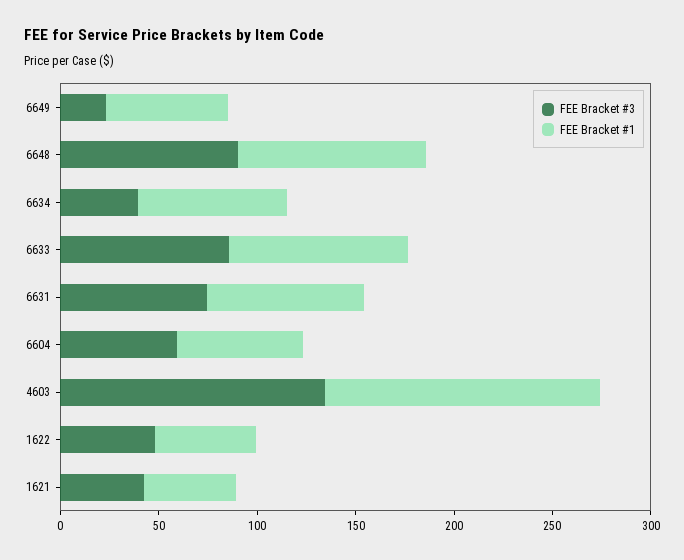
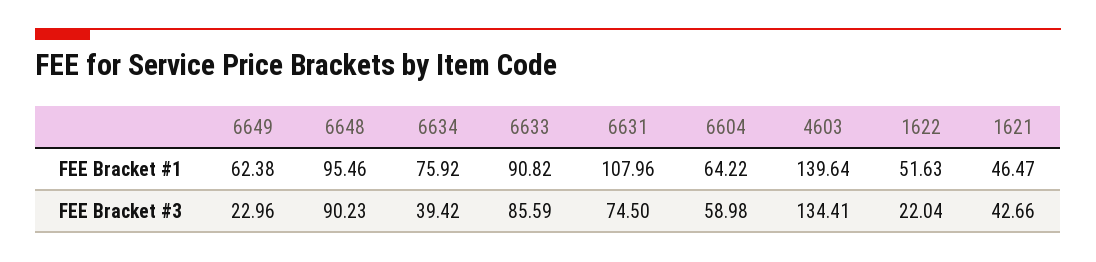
FEE Bracket #1, 6631: 80 -> 107.96
FEE Bracket #3, 1622: 50 -> 22.04

